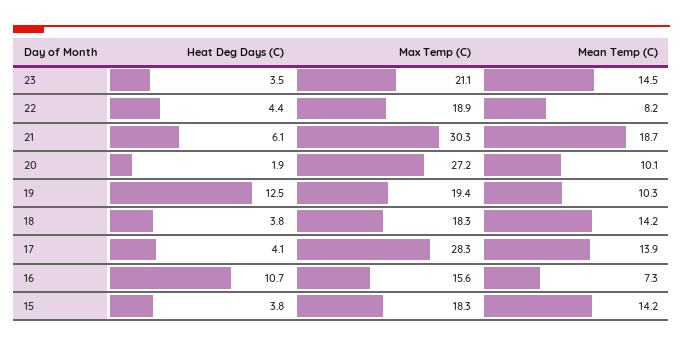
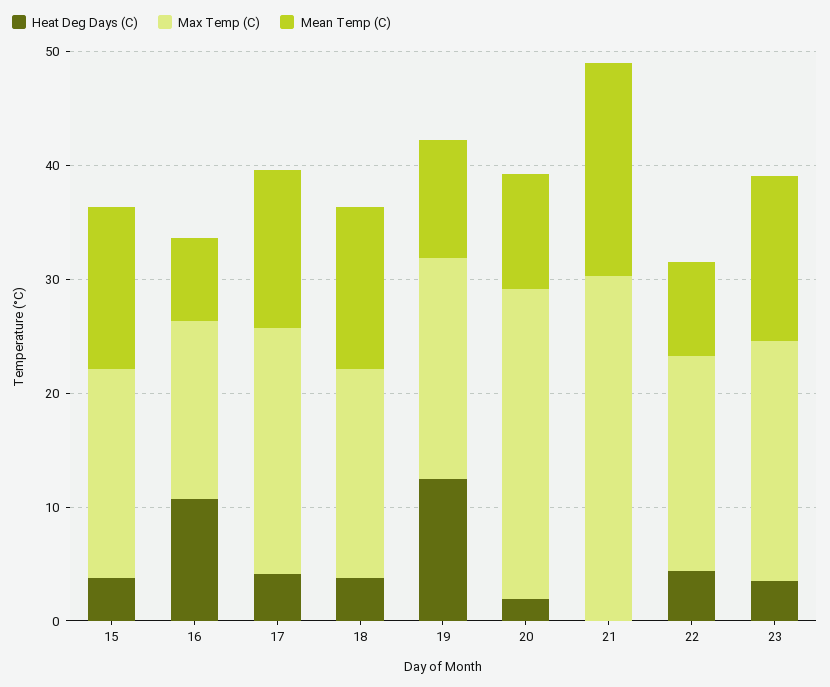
Heat Deg Days (C), 21: 6.1 -> 0
Max Temp (C), 17: 28.3 -> 22

